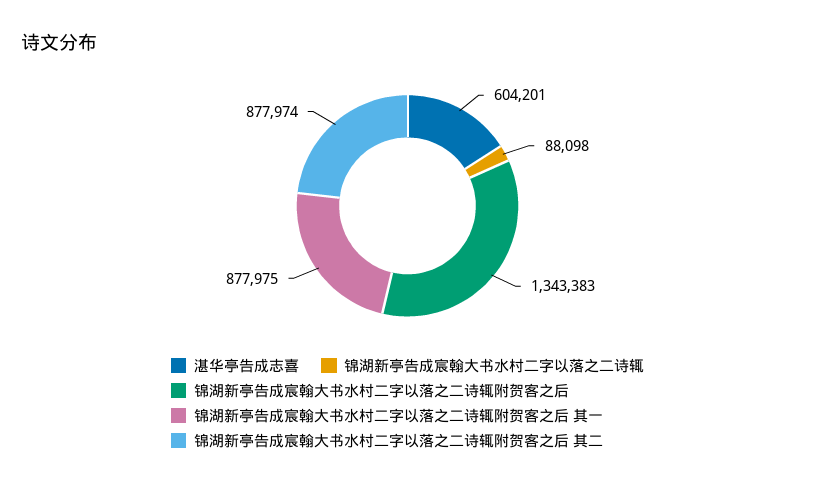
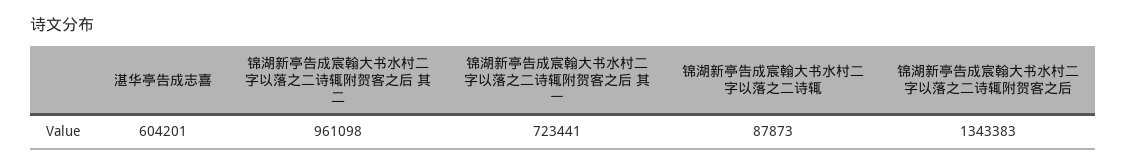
锦湖新亭告成宸翰大书水村二字以落之二诗辄: 88098 -> 87873
锦湖新亭告成宸翰大书水村二字以落之二诗辄附贺客之后 其一: 877975 -> 723441
锦湖新亭告成宸翰大书水村二字以落之二诗辄附贺客之后 其二: 877974 -> 961098

